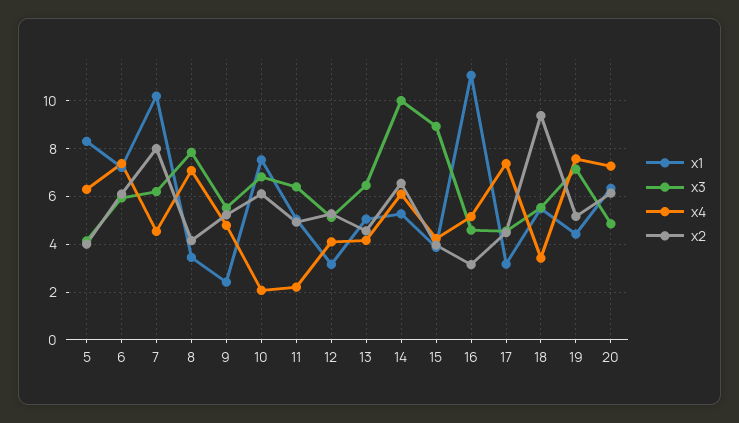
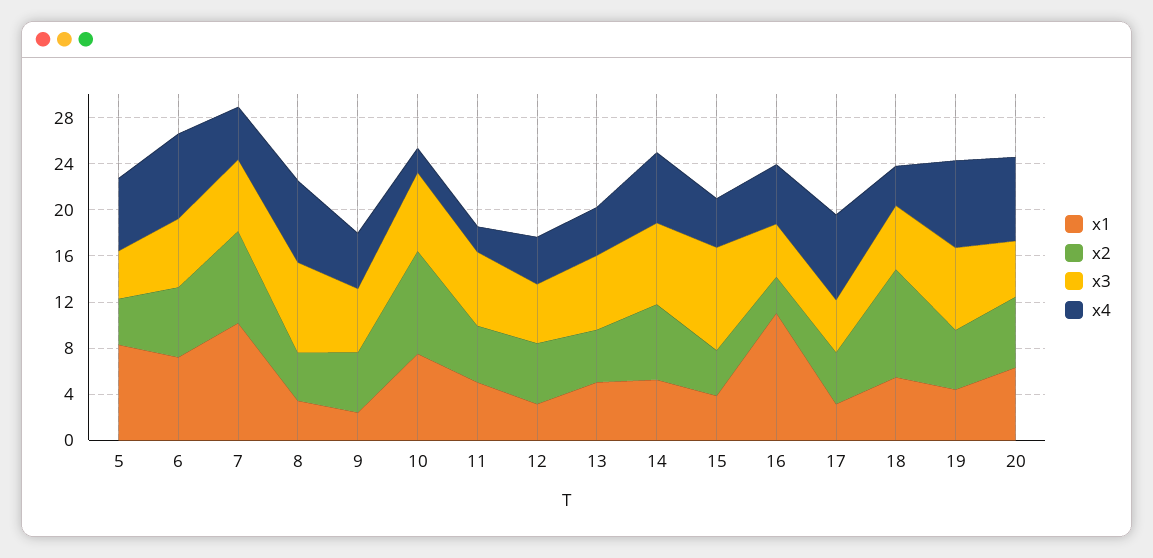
x2, 10: 6 -> 9
x3, 14: 10 -> 7

